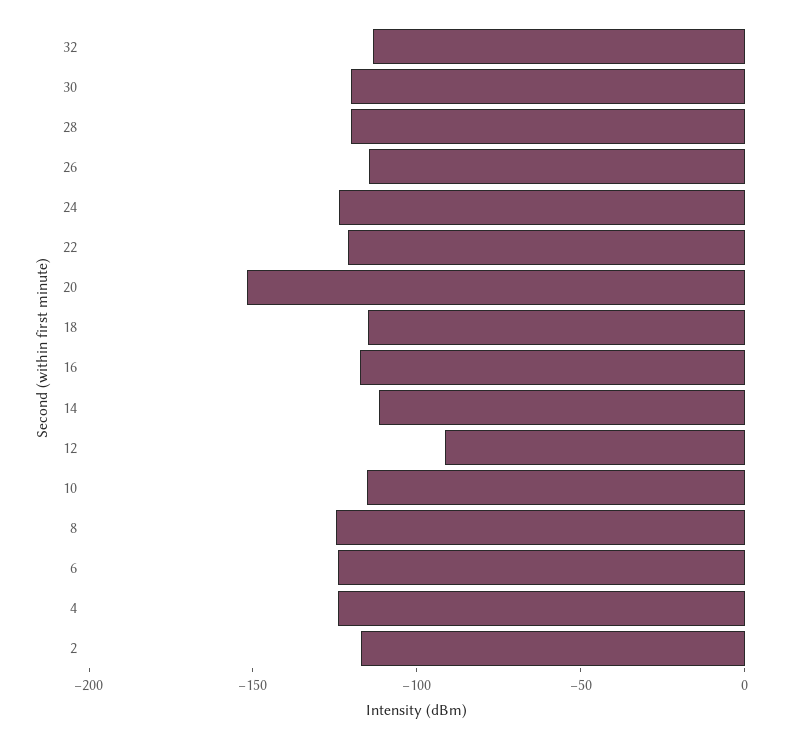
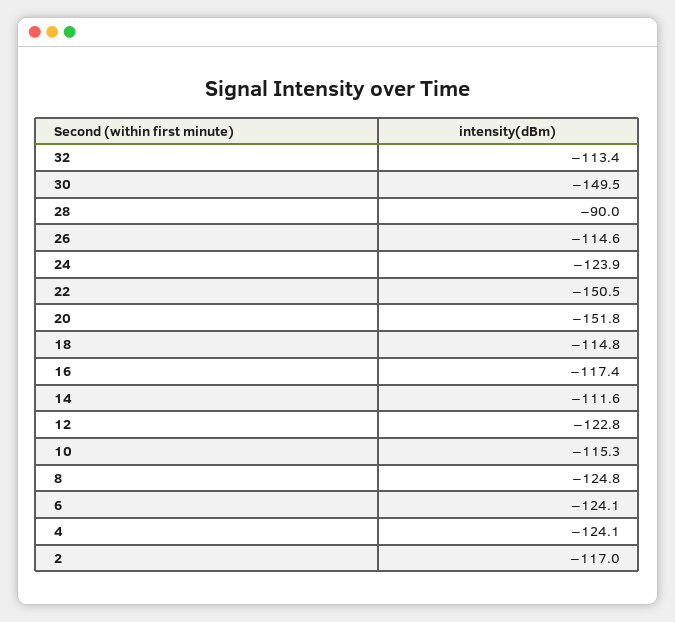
30: -120 -> -149.5
28: -120 -> -90
22: -120 -> -150.5
12: -90 -> -122.8

